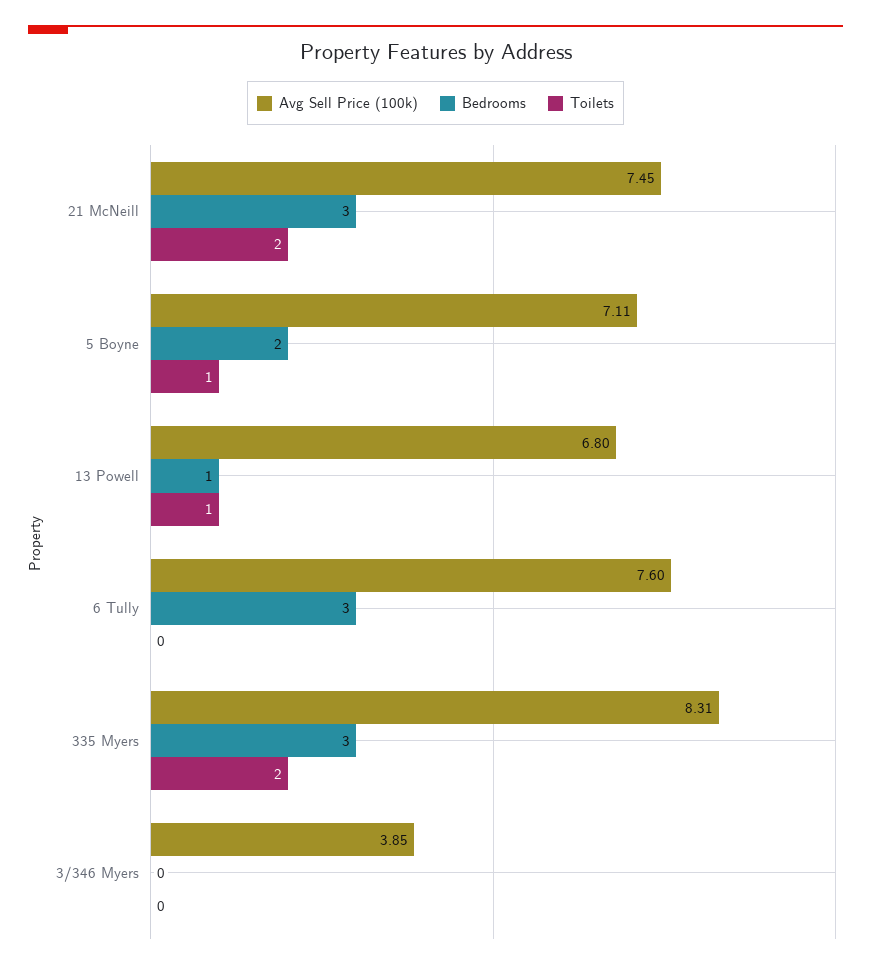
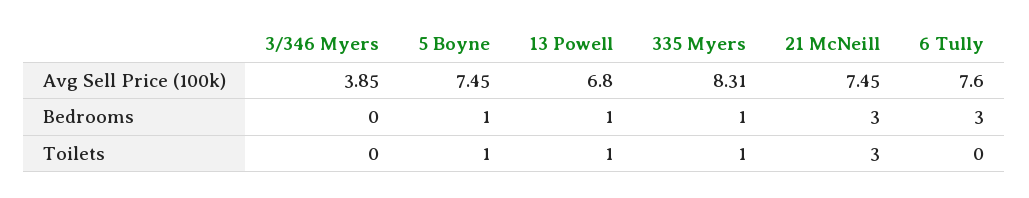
Toilets, 21 McNeill: 2 -> 3
Avg Sell Price (100k), 5 Boyne: 7.11 -> 7.45
Bedrooms, 5 Boyne: 2 -> 1
Bedrooms, 335 Myers: 3 -> 1
Toilets, 335 Myers: 2 -> 1

